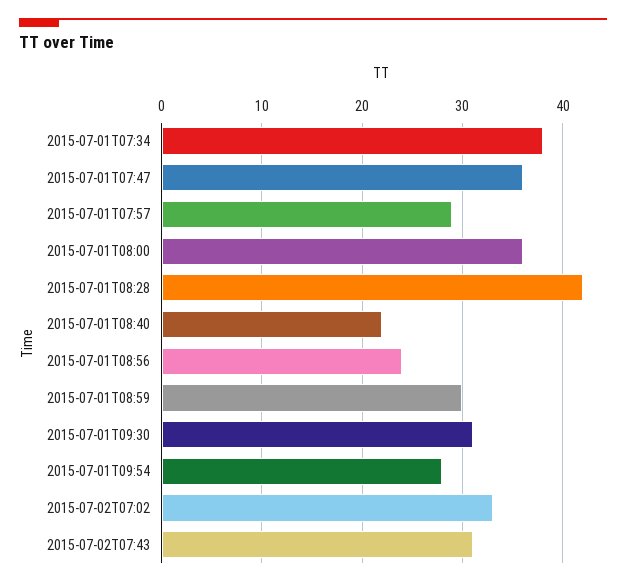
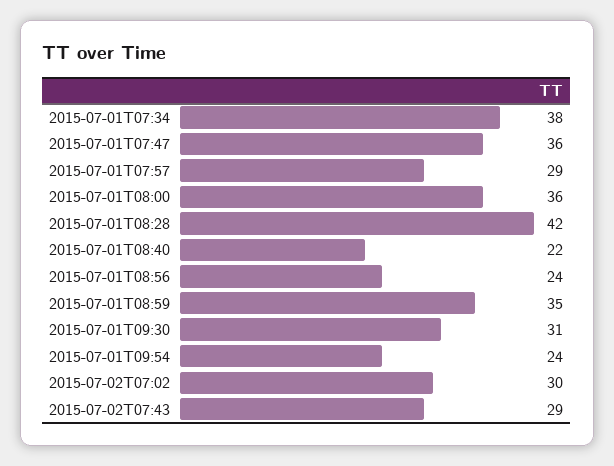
2015-07-01T08:59: 30 -> 35
2015-07-01T09:54: 28 -> 24
2015-07-02T07:02: 33 -> 30
2015-07-02T07:43: 31 -> 29

